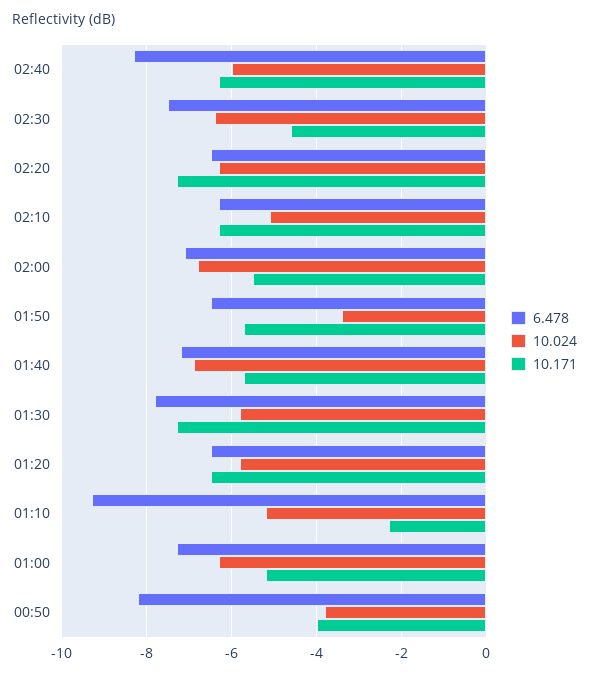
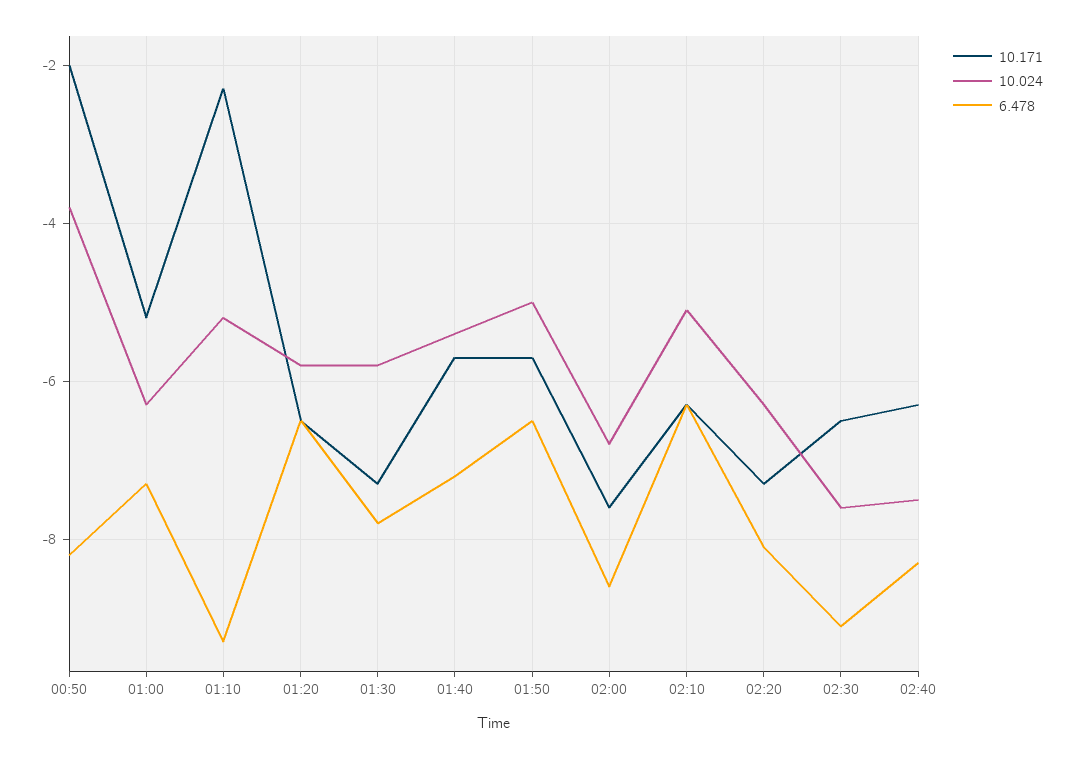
10.024, 02:40: -6 -> -7.5
6.478, 02:30: -7.5 -> -9
10.024, 02:30: -6.5 -> -7.5
10.171, 02:30: -4.5 -> -6.5
6.478, 02:20: -6.5 -> -8
6.478, 02:00: -7 -> -8.5
10.171, 02:00: -5.5 -> -7.5
10.024, 01:50: -3.5 -> -5
10.024, 01:40: -7 -> -5.5
10.171, 00:50: -4 -> -2

